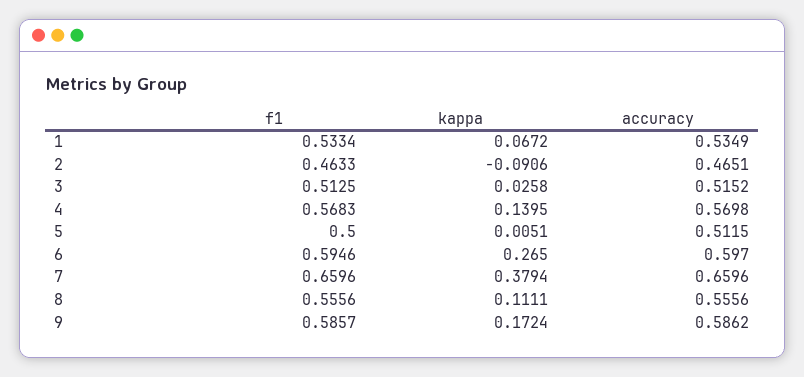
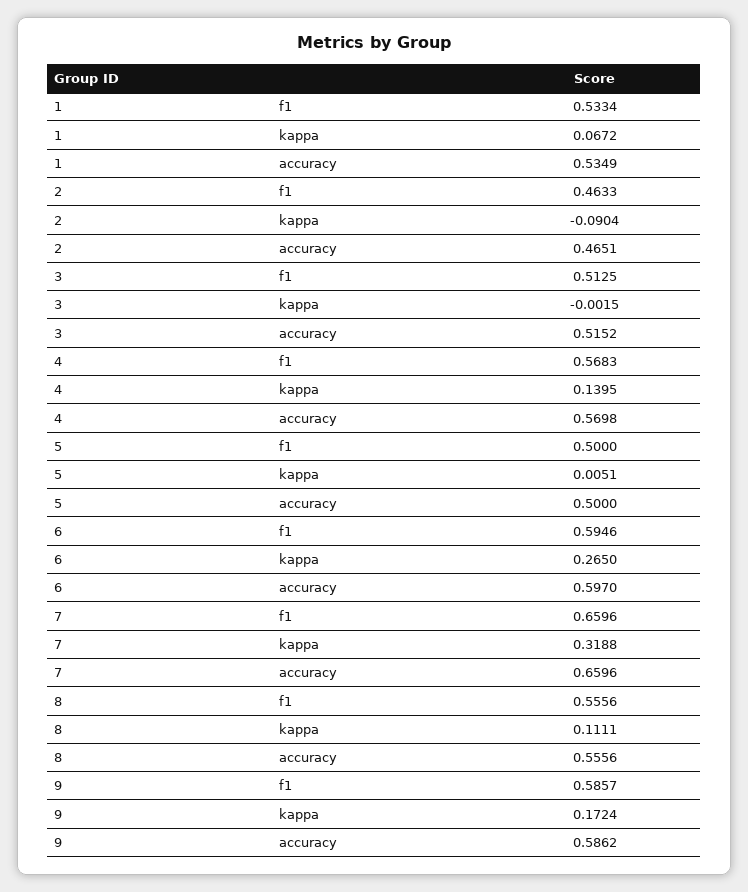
kappa, 2: -0.0906 -> -0.0904
kappa, 3: 0.0258 -> -0.0015
accuracy, 5: 0.5115 -> 0.5
kappa, 7: 0.3794 -> 0.3188

